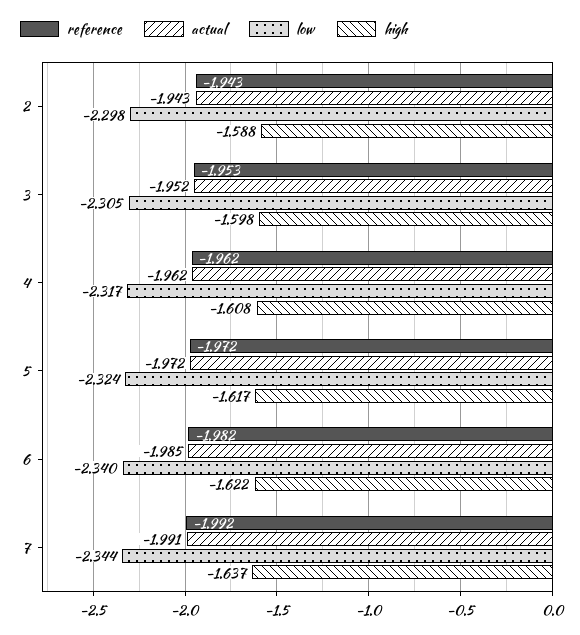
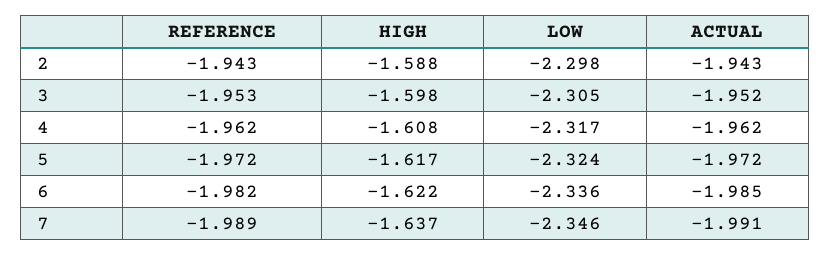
low, 6: -2.34 -> -2.336
reference, 7: -1.992 -> -1.989
low, 7: -2.344 -> -2.346

